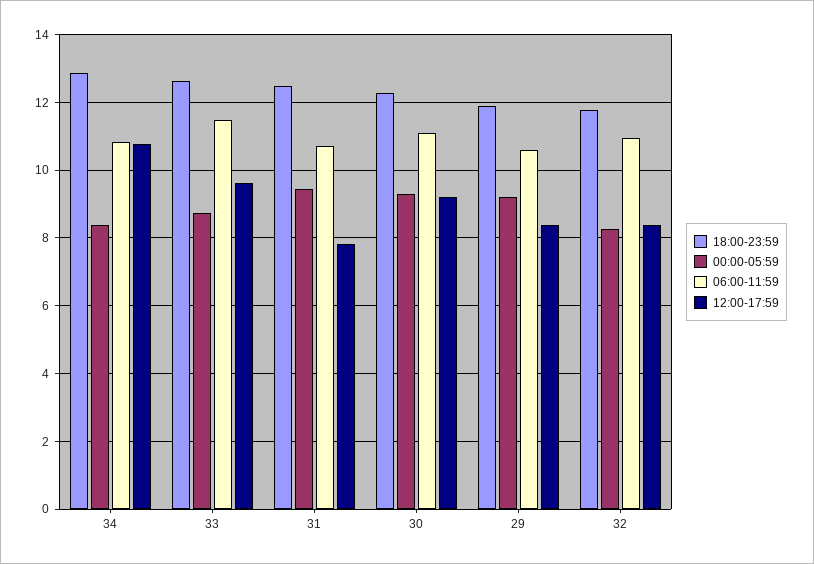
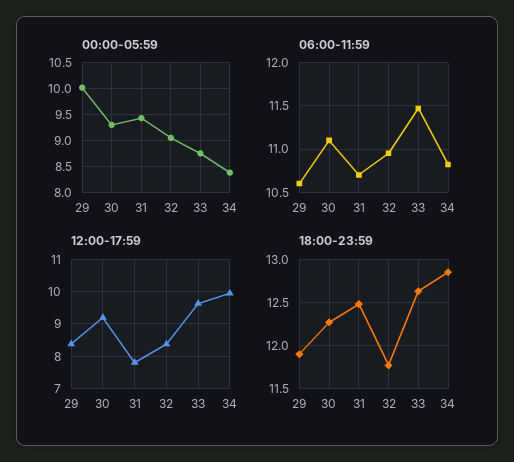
12:00-17:59, 34: 10.8 -> 10
00:00-05:59, 29: 9.2 -> 10
00:00-05:59, 32: 8.2 -> 9

